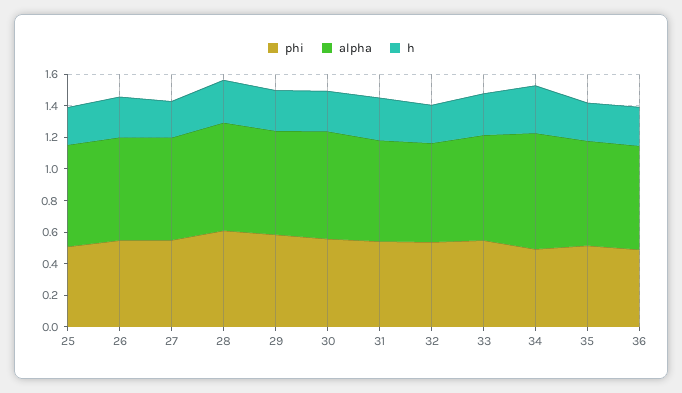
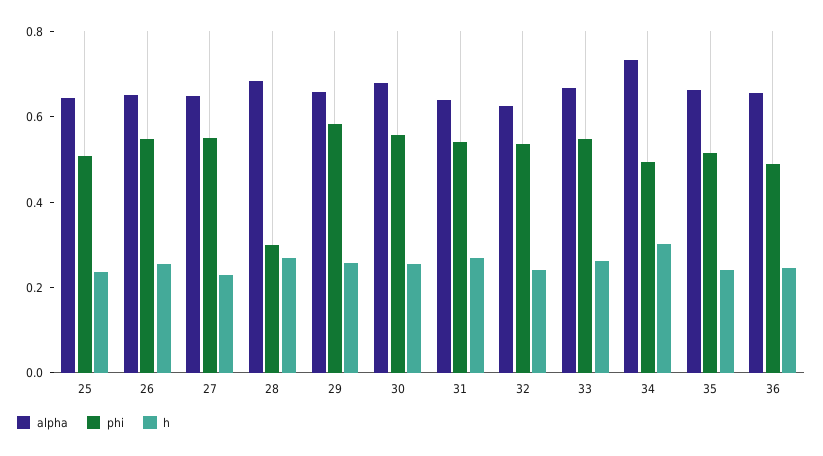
phi, 28: 0.6 -> 0.3

